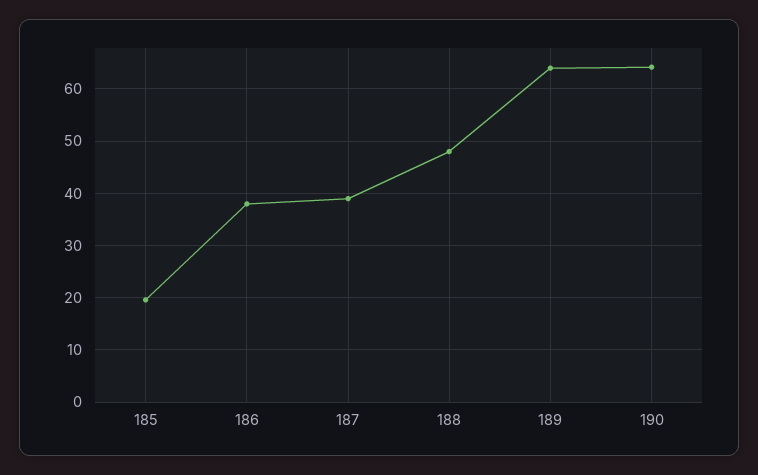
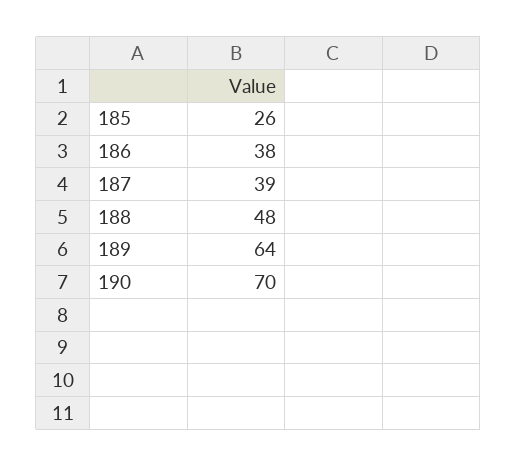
185: 20 -> 26
190: 64 -> 70

